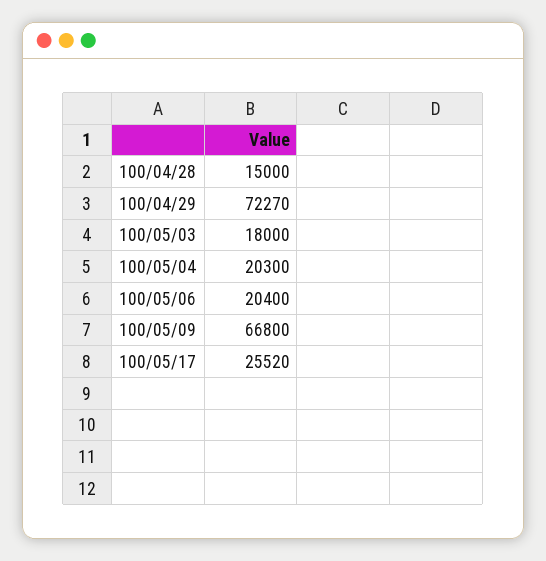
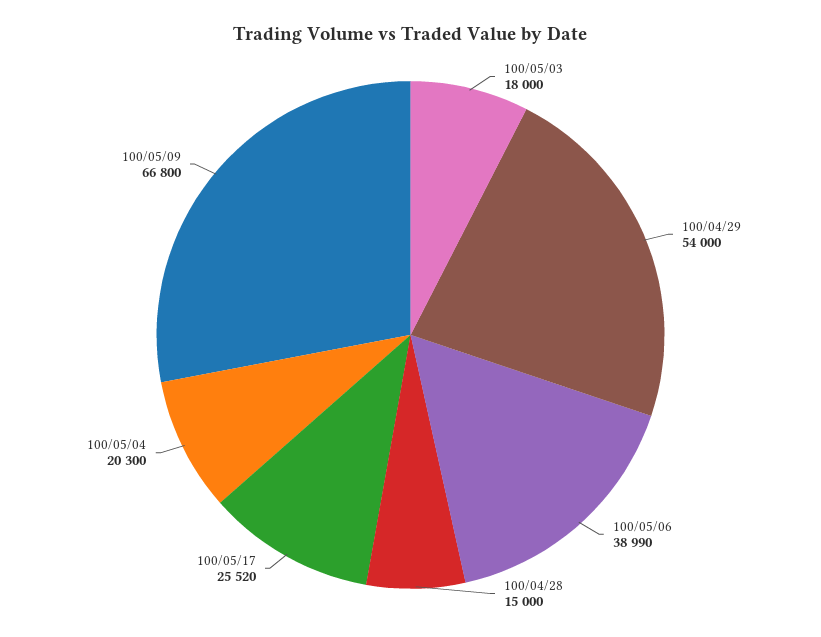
100/04/29: 72270 -> 54000
100/05/06: 20400 -> 38990

